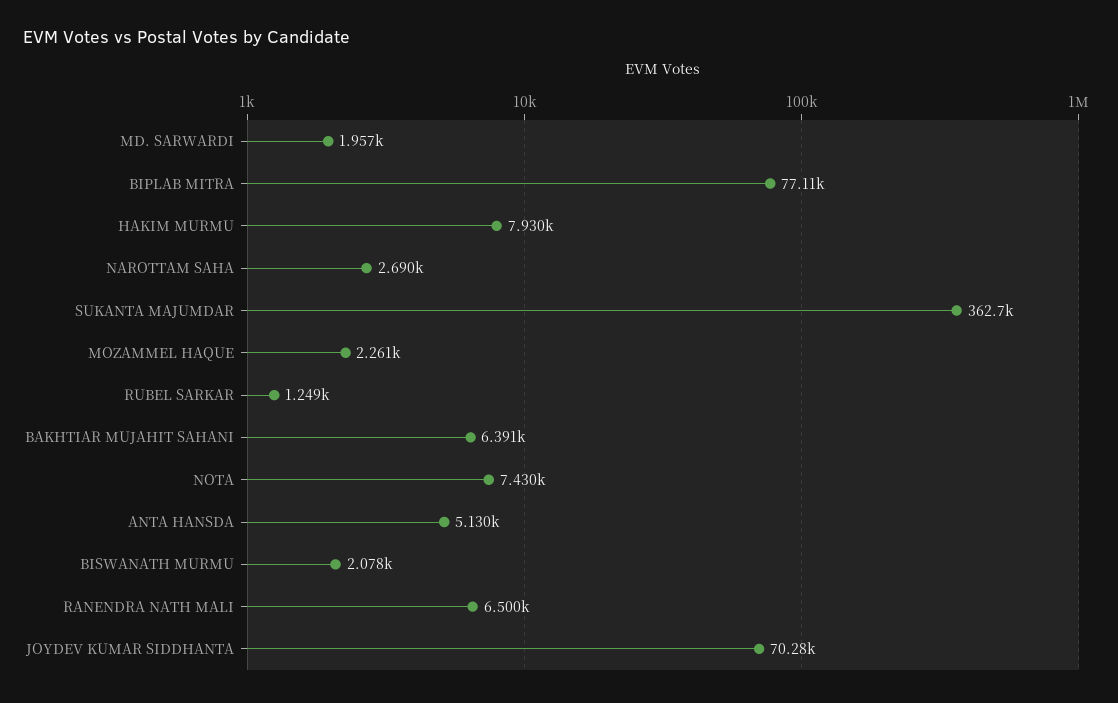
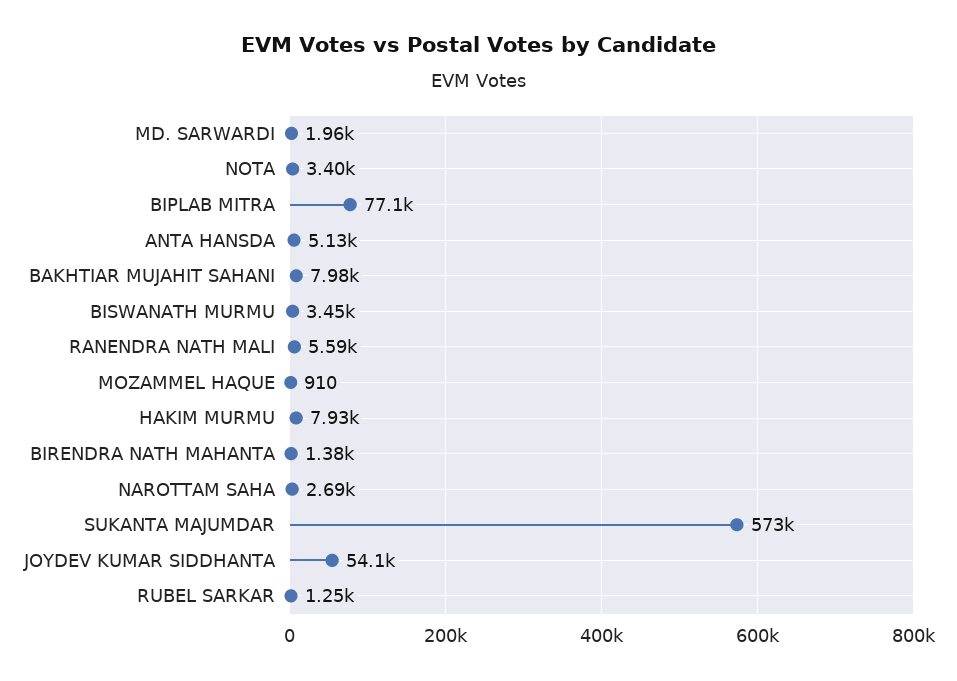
SUKANTA MAJUMDAR: 362700 -> 573000
MOZAMMEL HAQUE: 2261 -> 910
BAKHTIAR MUJAHIT SAHANI: 6391 -> 7980
NOTA: 7430 -> 3400
BISWANATH MURMU: 2078 -> 3450
RANENDRA NATH MALI: 6500 -> 5590
JOYDEV KUMAR SIDDHANTA: 70280 -> 54100
BIRENDRA NATH MAHANTA: none -> 1380

